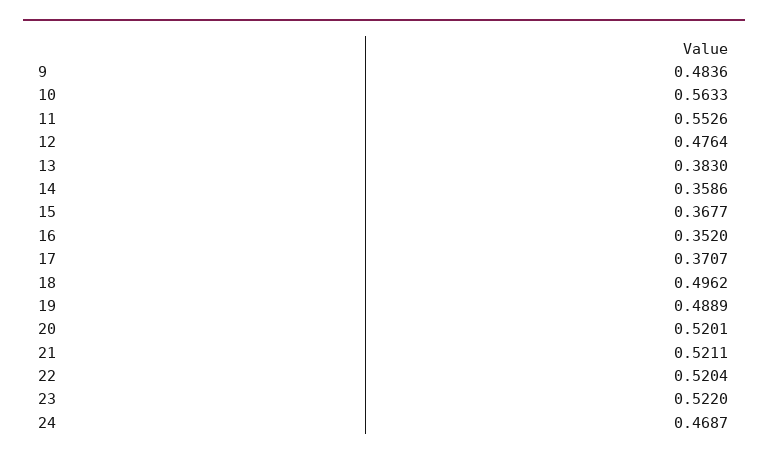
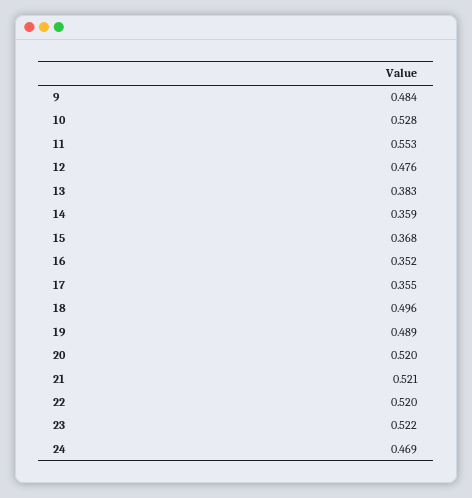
10: 0.5633 -> 0.528
17: 0.3707 -> 0.355

